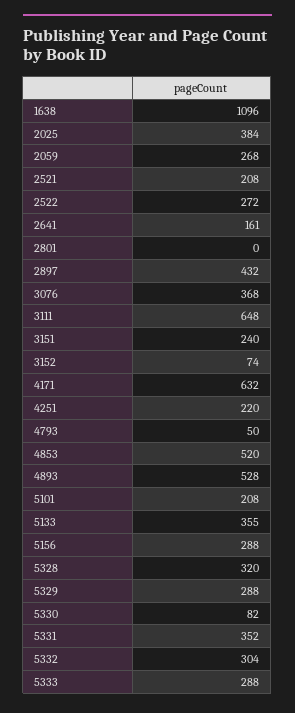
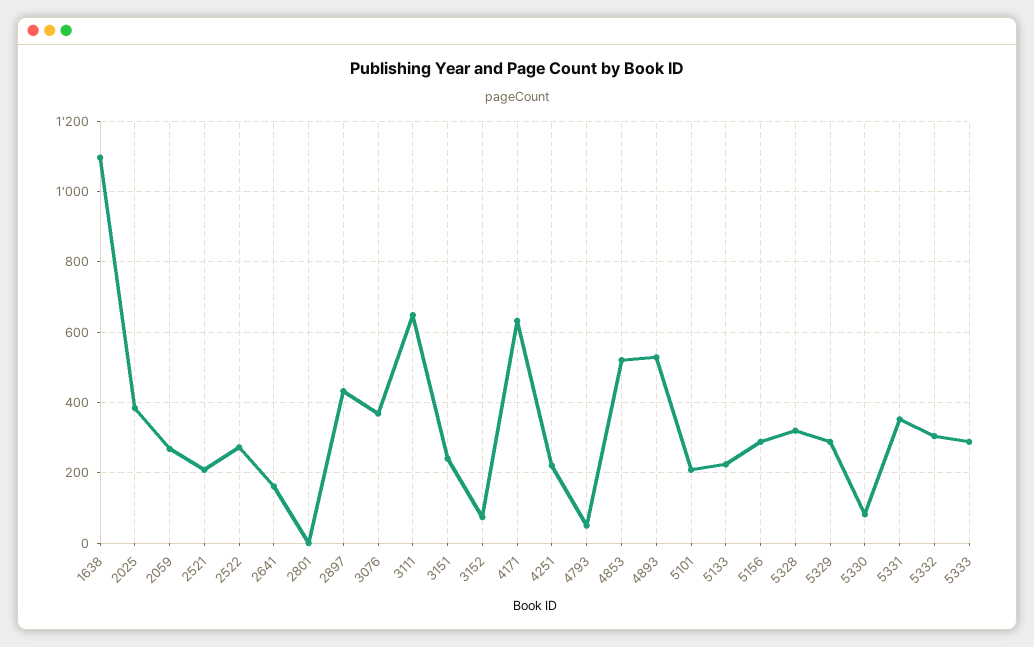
5133: 355 -> 220

